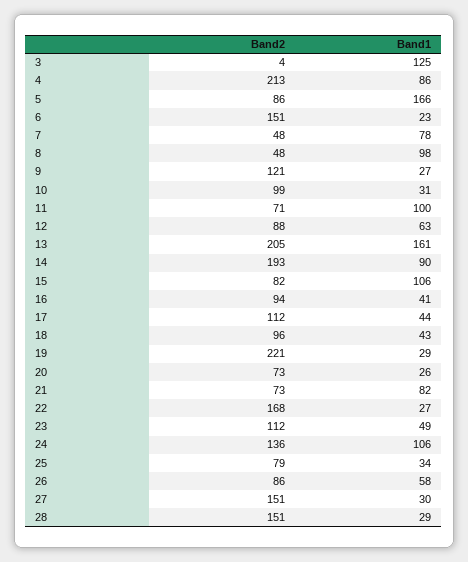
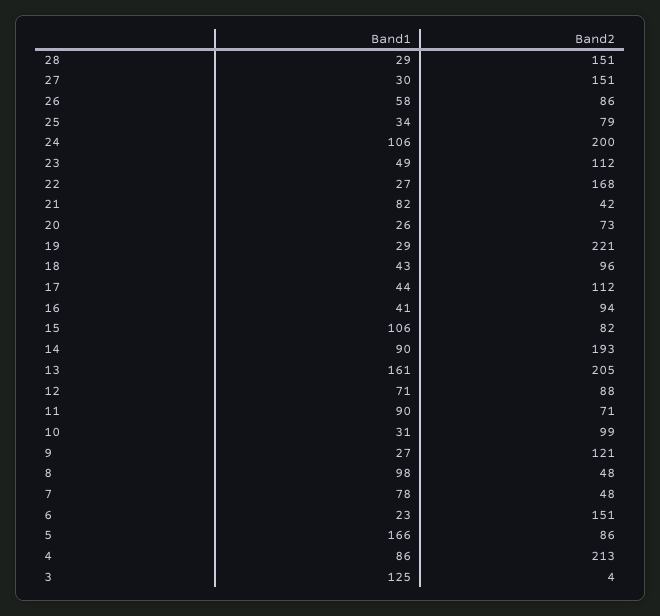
Band1, 11: 100 -> 90
Band1, 12: 63 -> 71
Band2, 21: 73 -> 42
Band2, 24: 136 -> 200

